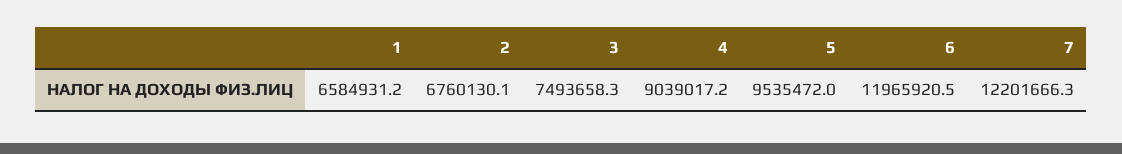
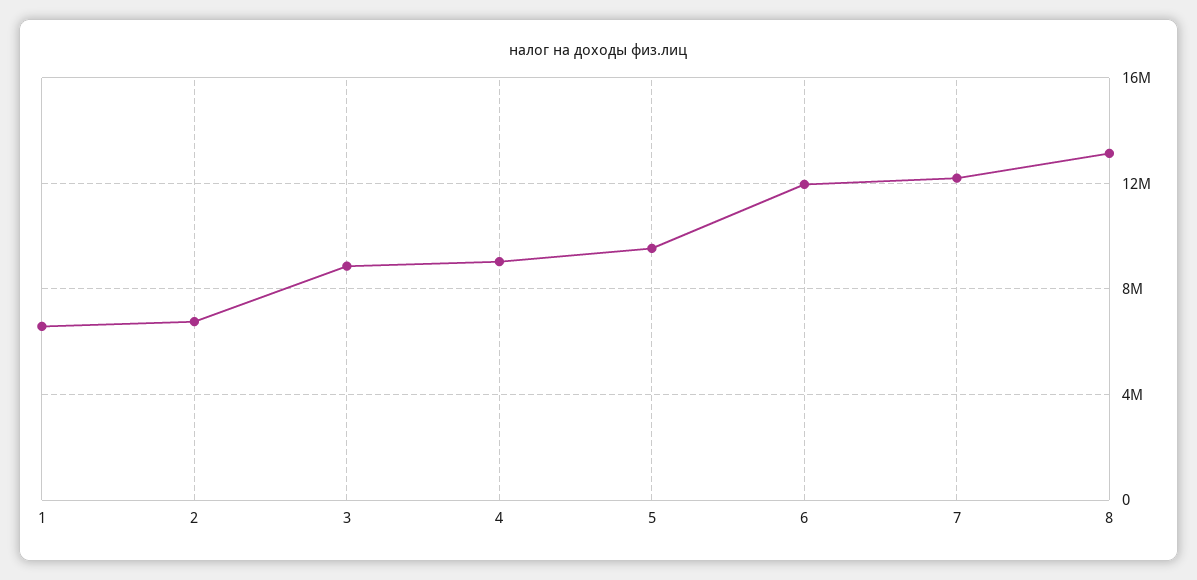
3: 7493658.3 -> 9000000
8: none -> 13000000

